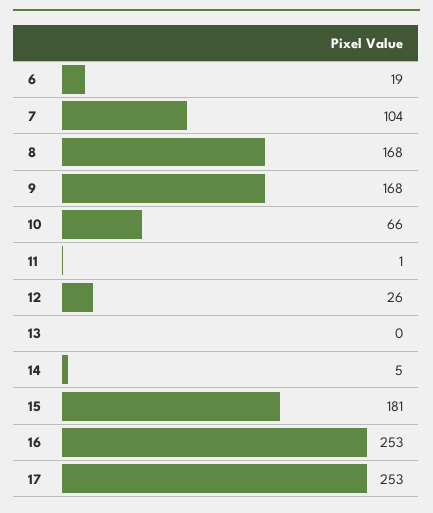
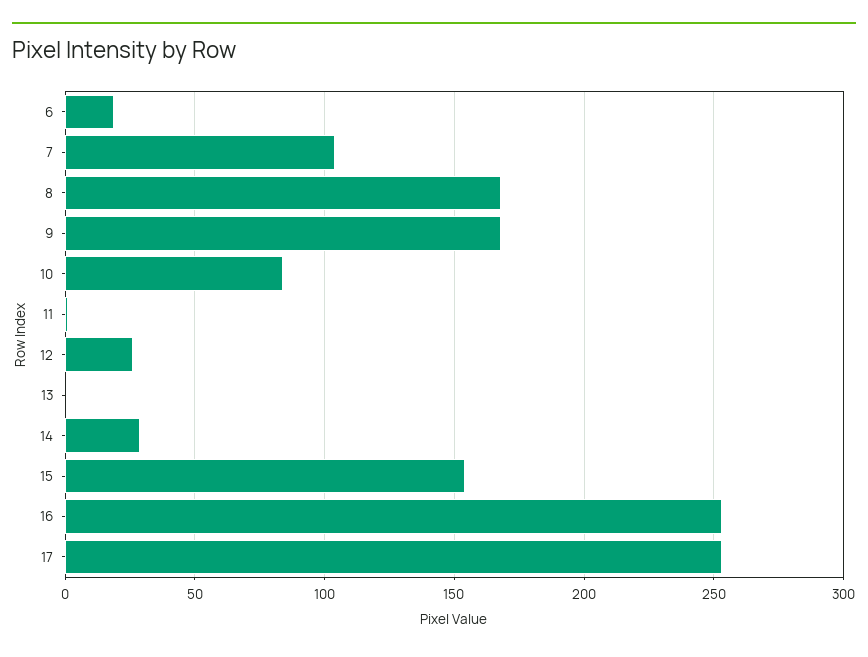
10: 66 -> 85
14: 5 -> 30
15: 181 -> 155

